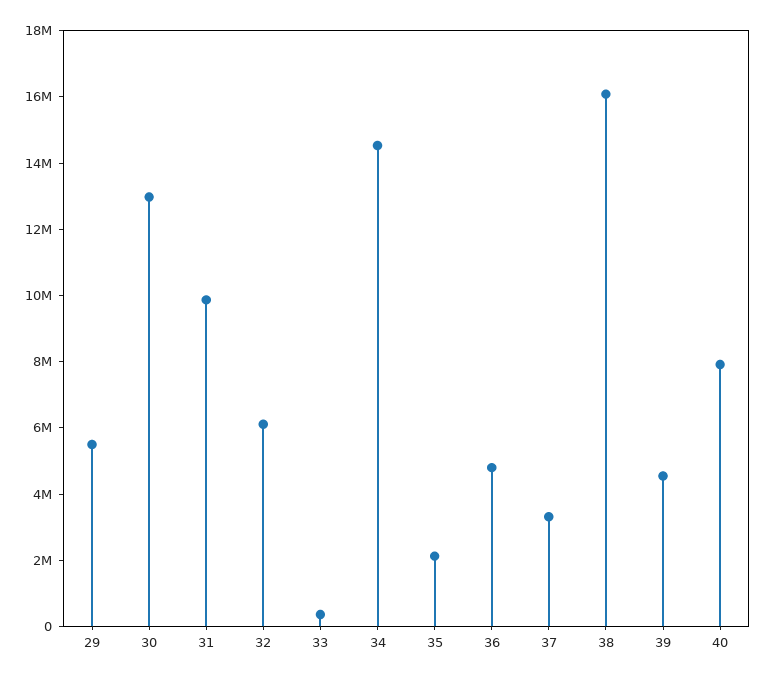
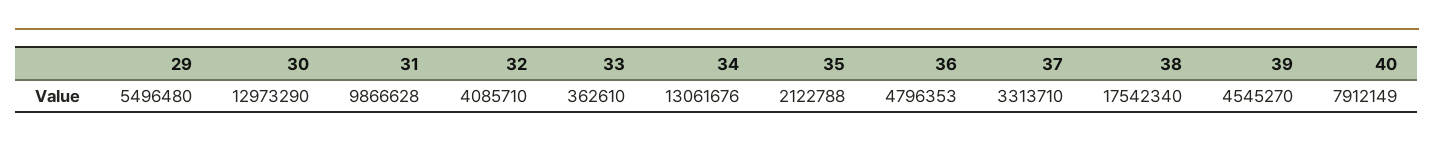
32: 6000000 -> 4085710
34: 14500000 -> 13061676
38: 16000000 -> 17542340

